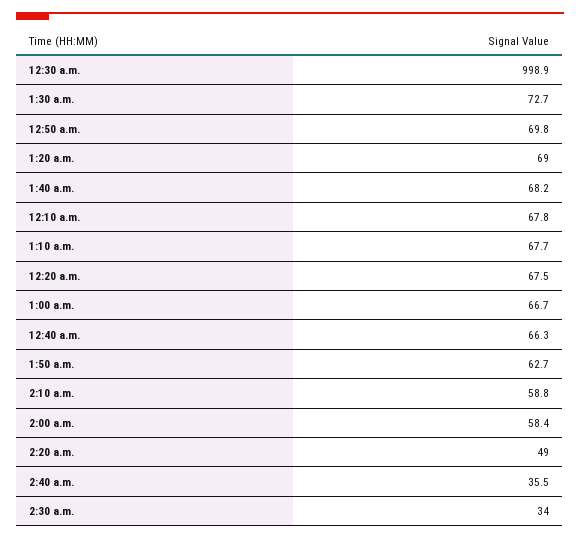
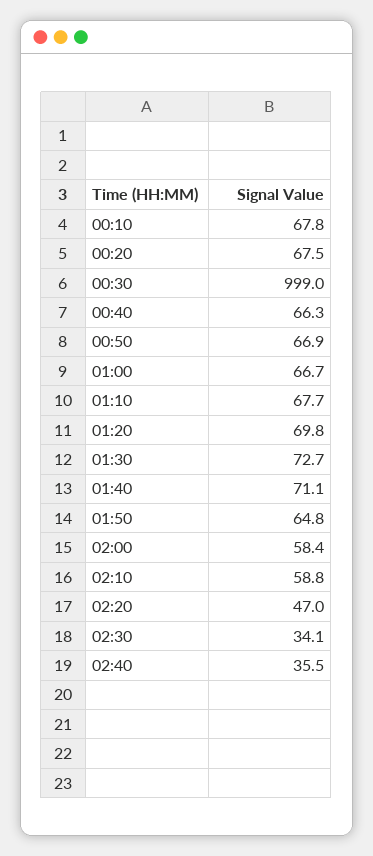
12:30 a.m.: 998.9 -> 999
12:50 a.m.: 69.8 -> 66.9
1:20 a.m.: 69 -> 69.8
1:40 a.m.: 68.2 -> 71.1
1:50 a.m.: 62.7 -> 64.8
2:20 a.m.: 49 -> 47
2:30 a.m.: 34 -> 34.1

